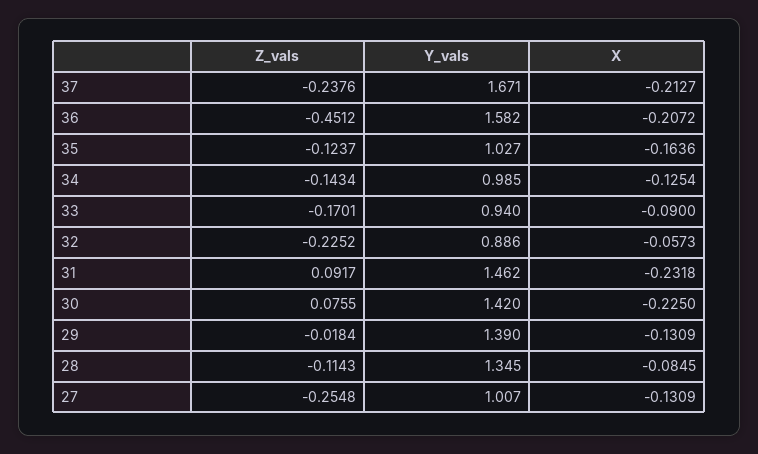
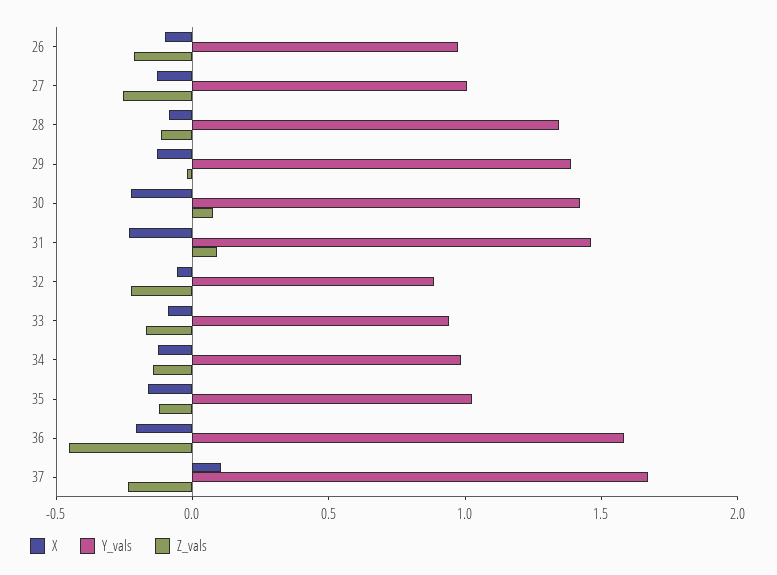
X, 37: -0.2127 -> 0.1
X, 26: none -> -0.1
Y_vals, 26: none -> 1
Z_vals, 26: none -> -0.2

